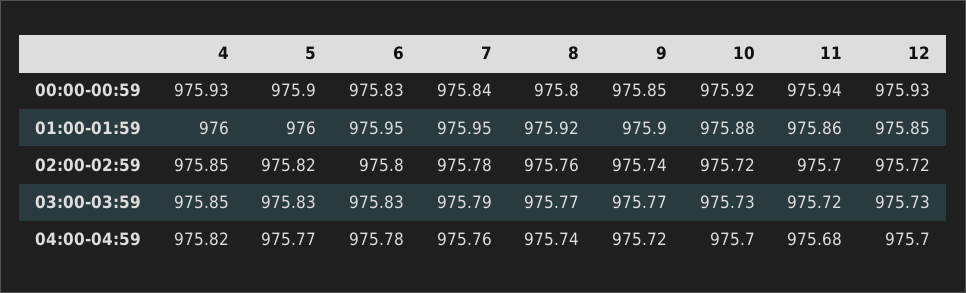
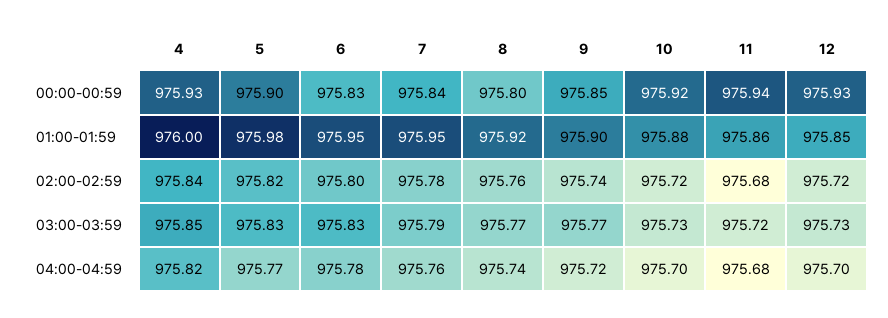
5, 01:00-01:59: 976 -> 975.98
4, 02:00-02:59: 975.85 -> 975.84
11, 02:00-02:59: 975.7 -> 975.68

